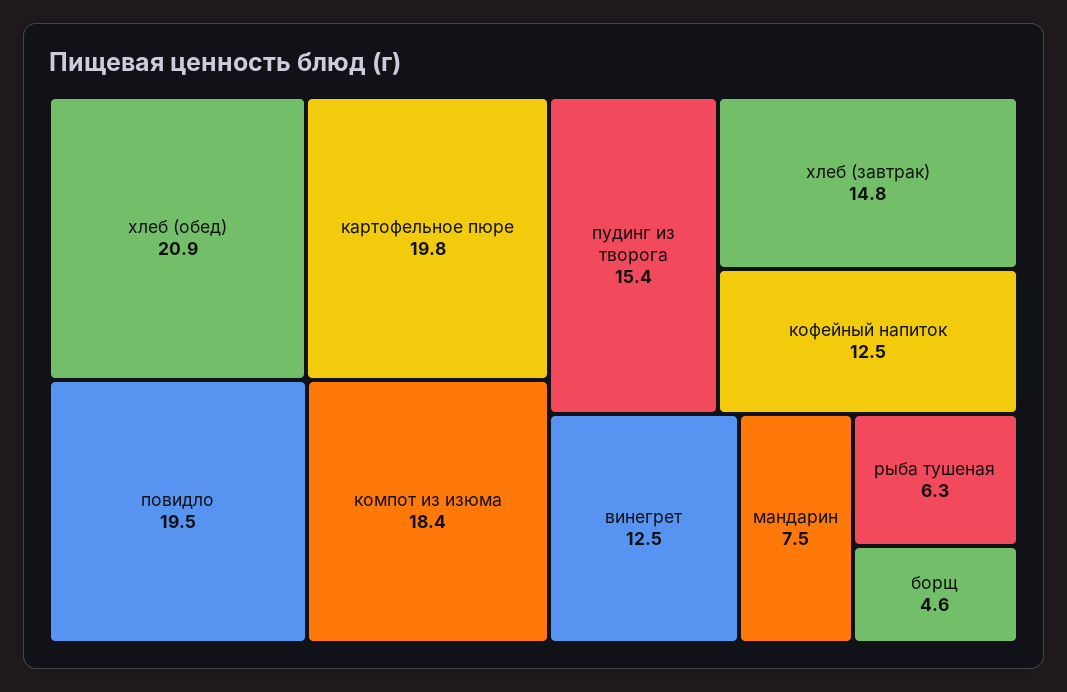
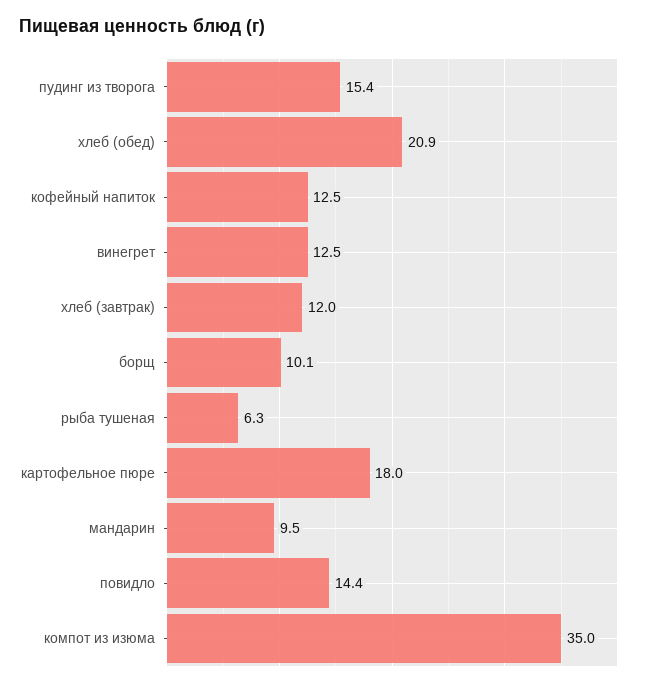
картофельное пюре: 19.8 -> 18
повидло: 19.5 -> 14.4
компот из изюма: 18.4 -> 35
хлеб (завтрак): 14.8 -> 12
мандарин: 7.5 -> 9.5
борщ: 4.6 -> 10.1

